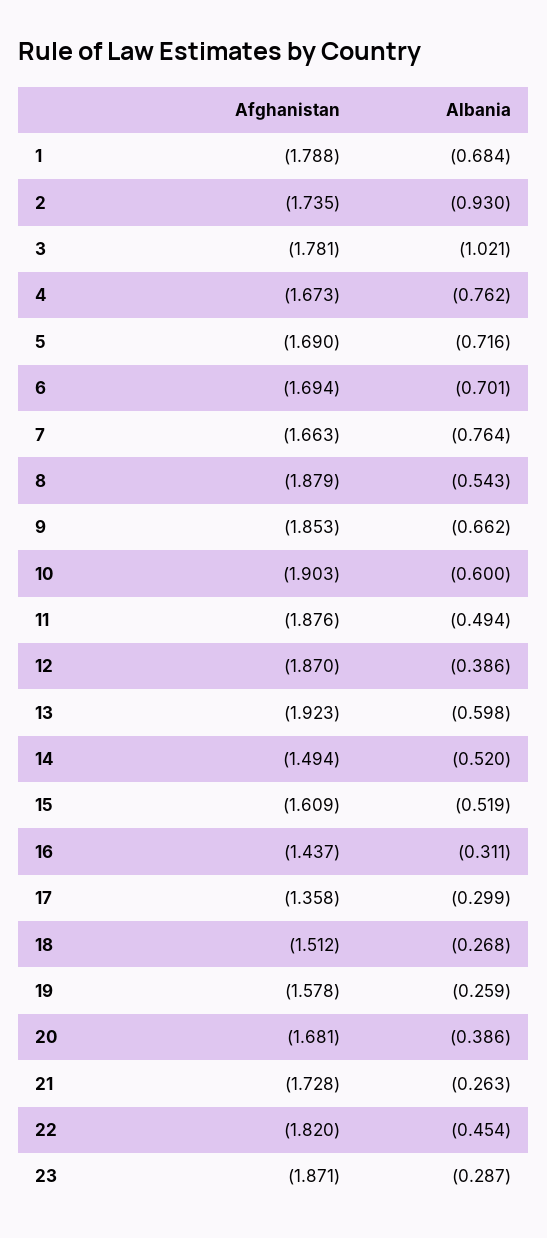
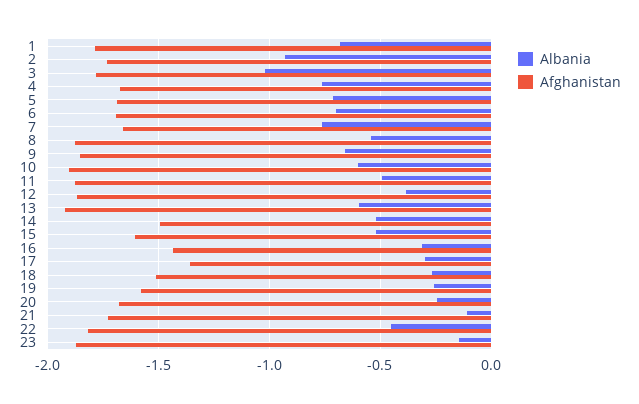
Albania, 20: -0.386 -> -0.25
Albania, 21: -0.263 -> -0.1
Albania, 23: -0.287 -> -0.15

